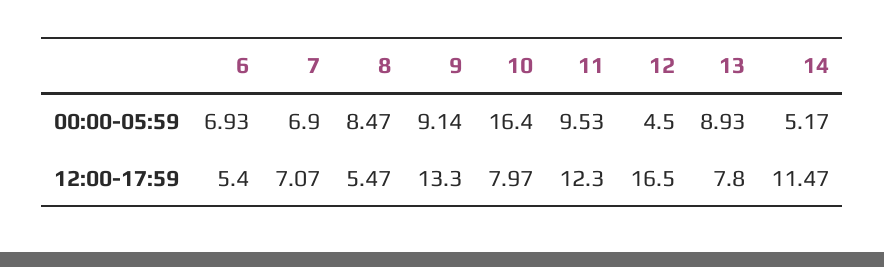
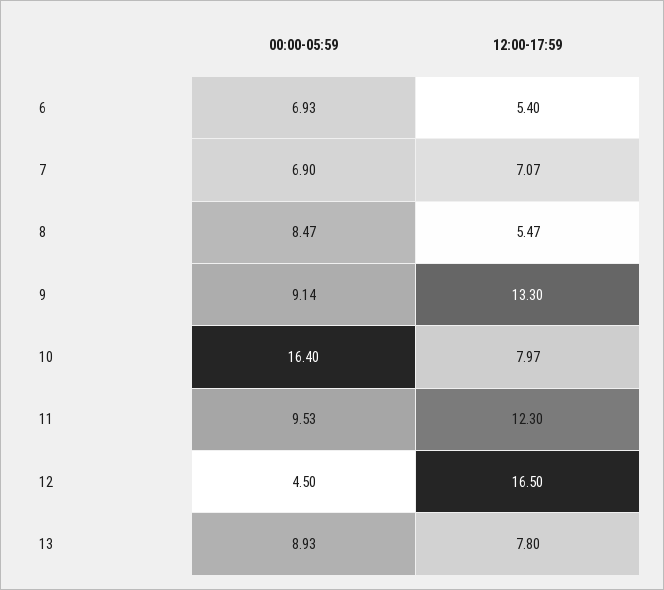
14, 00:00-05:59: 5.17 -> none
14, 12:00-17:59: 11.47 -> none

